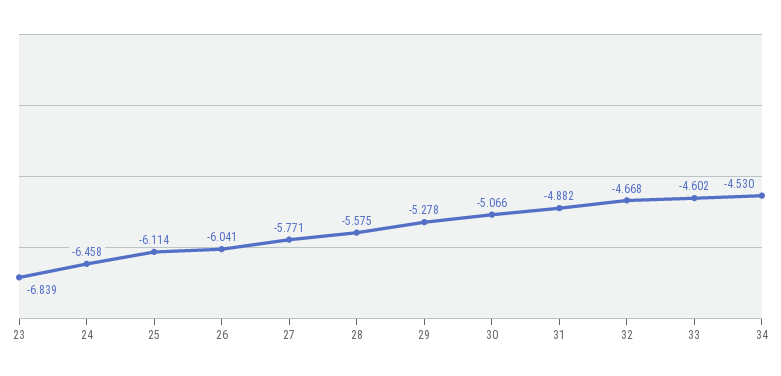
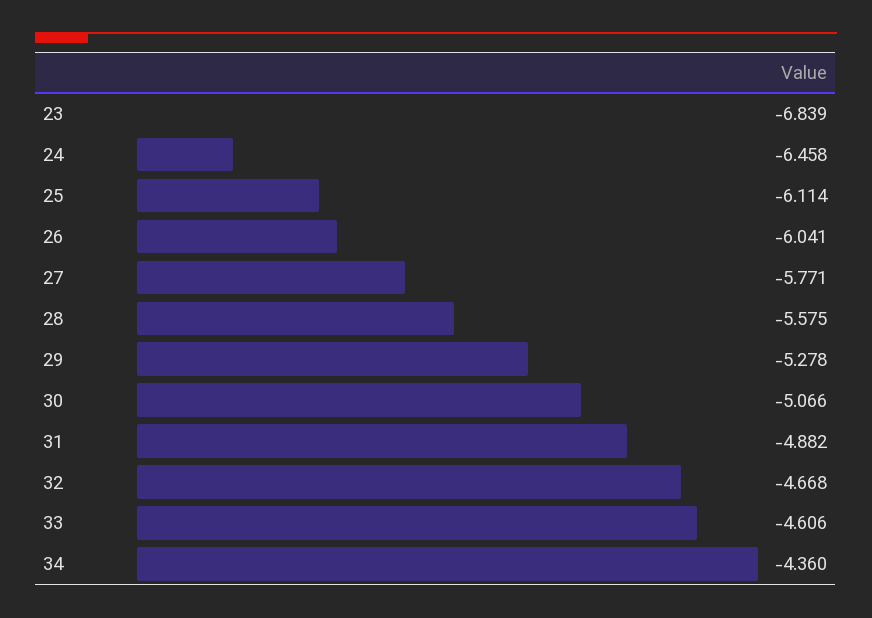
33: -4.602 -> -4.606
34: -4.53 -> -4.36

